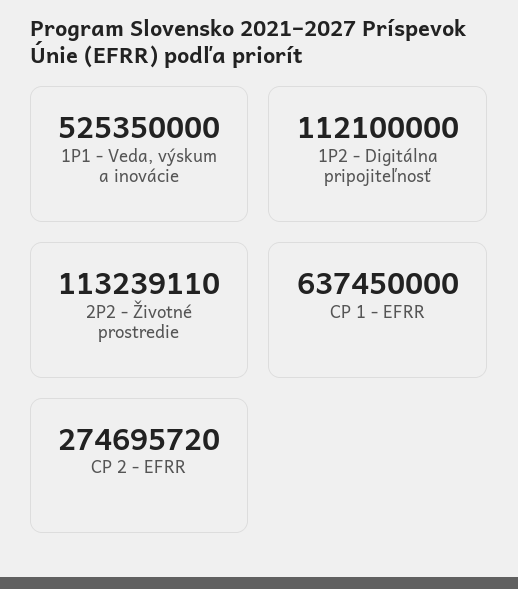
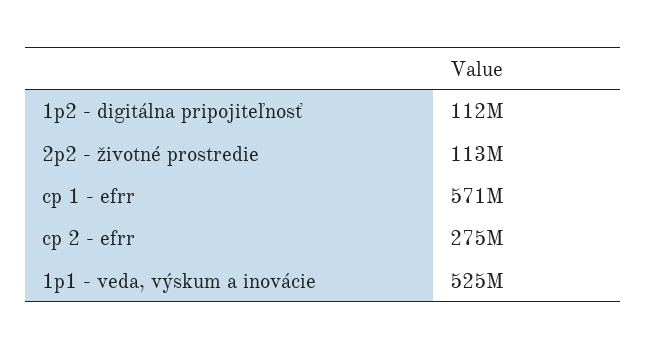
CP 1 - EFRR: 637450000 -> 571000000

